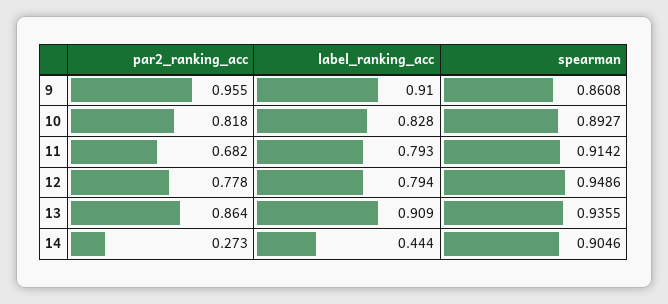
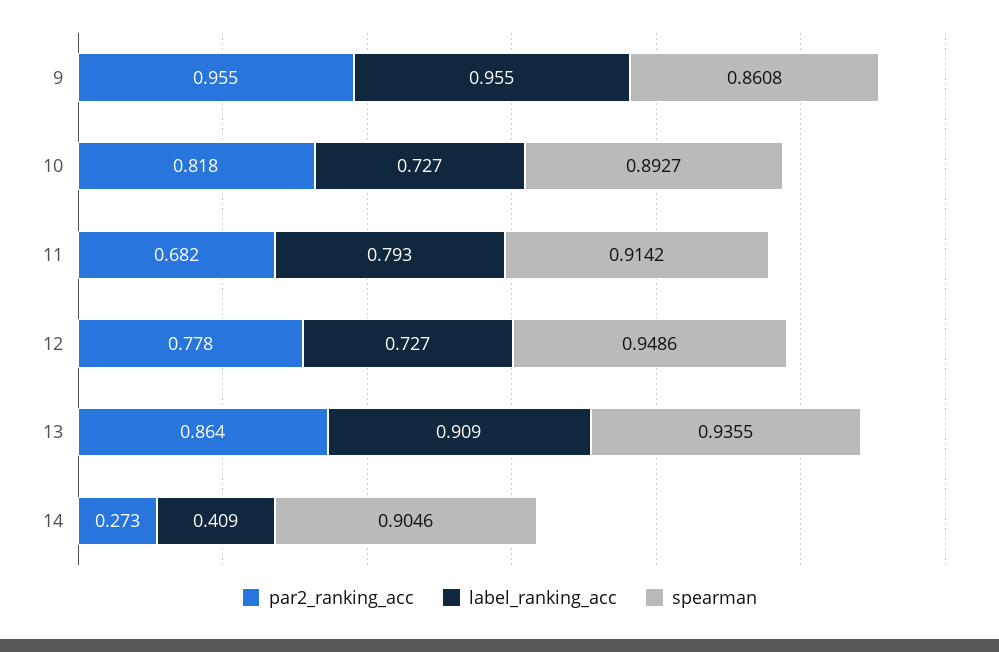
label_ranking_acc, 9: 0.91 -> 0.955
label_ranking_acc, 10: 0.828 -> 0.727
label_ranking_acc, 12: 0.794 -> 0.727
label_ranking_acc, 14: 0.444 -> 0.409

